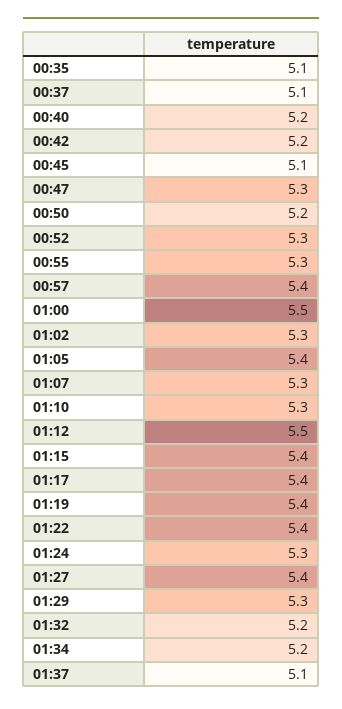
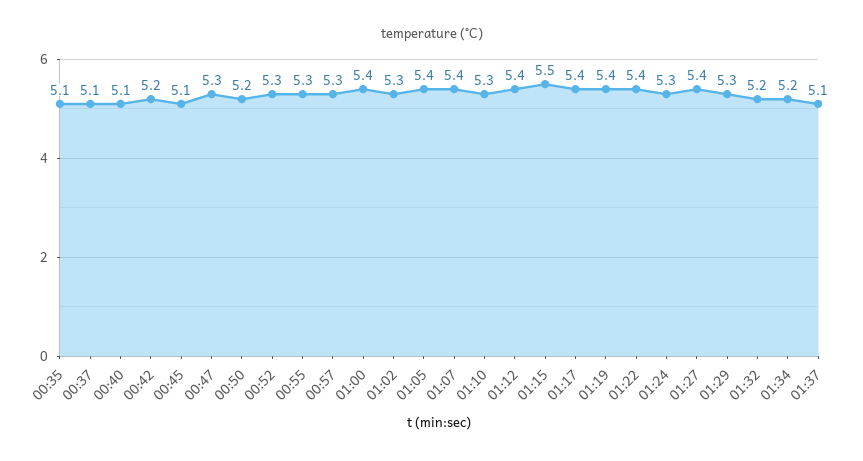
00:40: 5.2 -> 5.1
00:57: 5.4 -> 5.3
01:00: 5.5 -> 5.4
01:07: 5.3 -> 5.4
01:12: 5.5 -> 5.4
01:15: 5.4 -> 5.5

